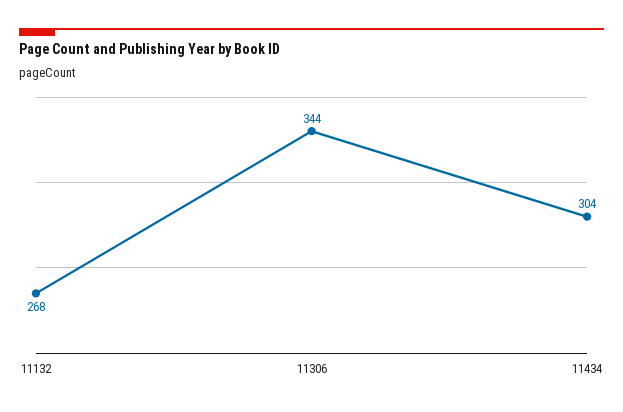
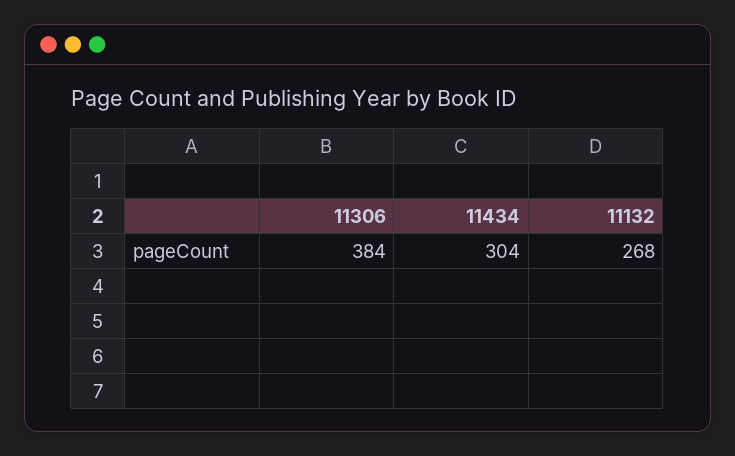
11306: 344 -> 384

